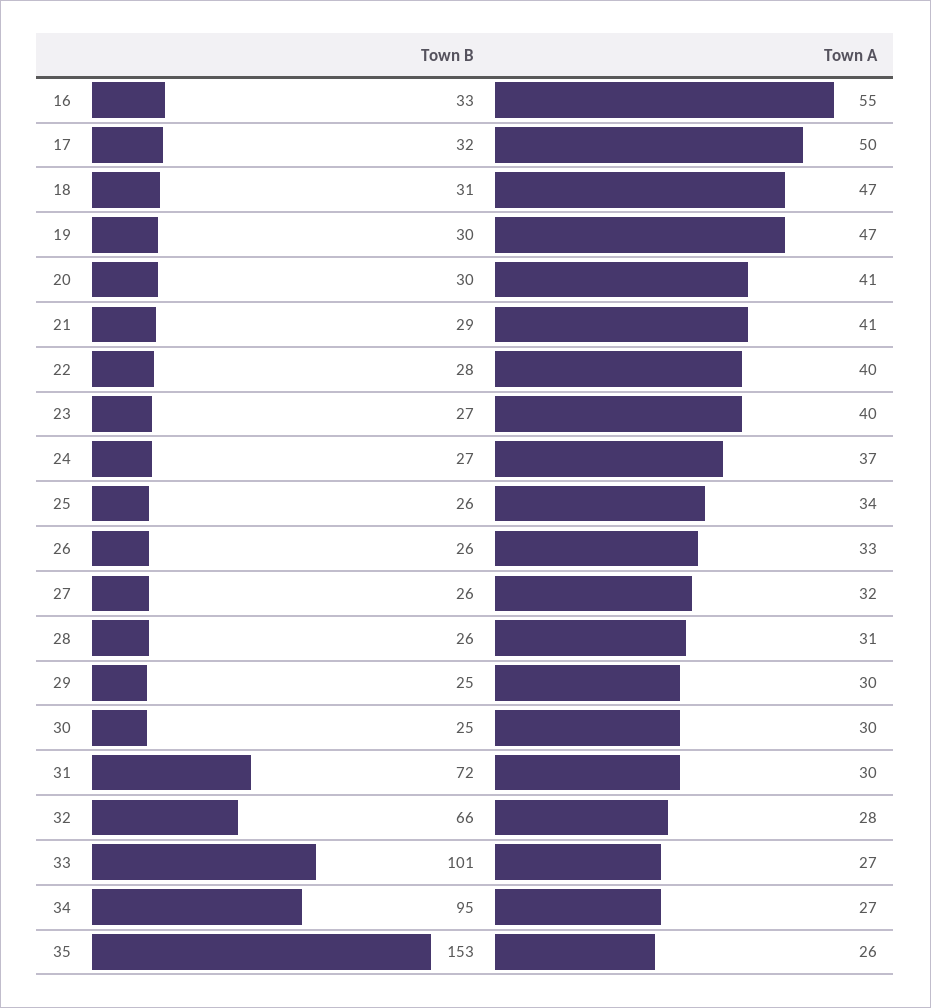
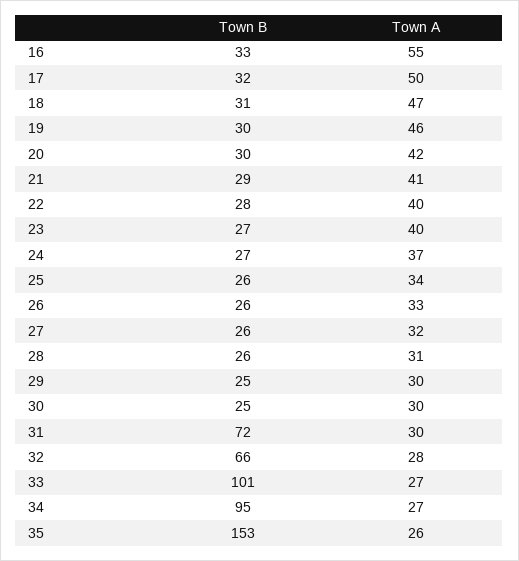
Town A, 19: 47 -> 46
Town A, 20: 41 -> 42

